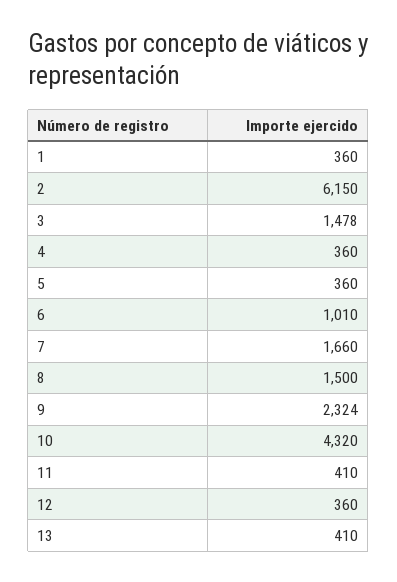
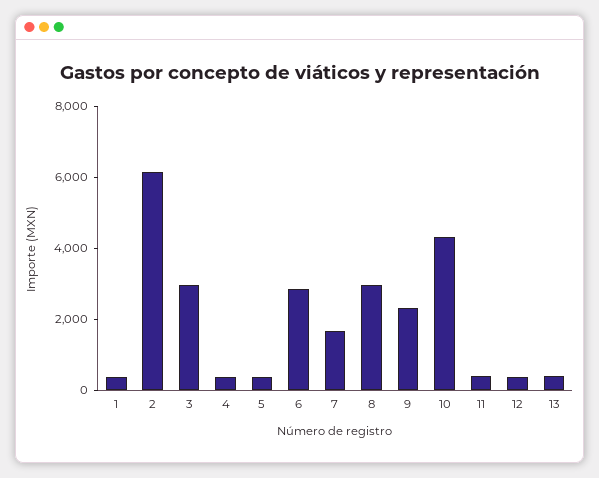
3: 1478 -> 3000
6: 1010 -> 3000
8: 1500 -> 3000

